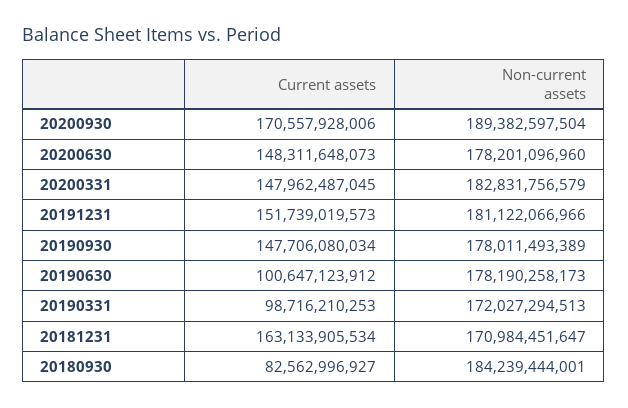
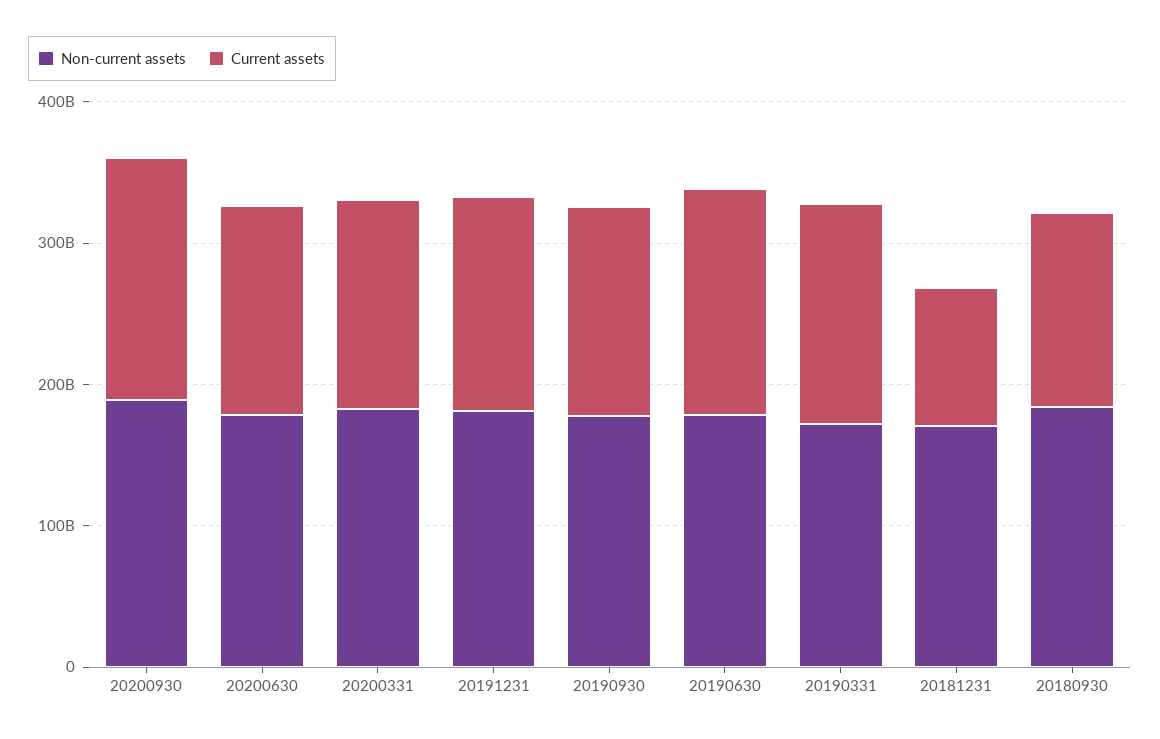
Current assets, 20190630: 100647123912 -> 160000000000
Current assets, 20190331: 98716210253 -> 160000000000
Current assets, 20181231: 163133905534 -> 100000000000
Current assets, 20180930: 82562996927 -> 140000000000

